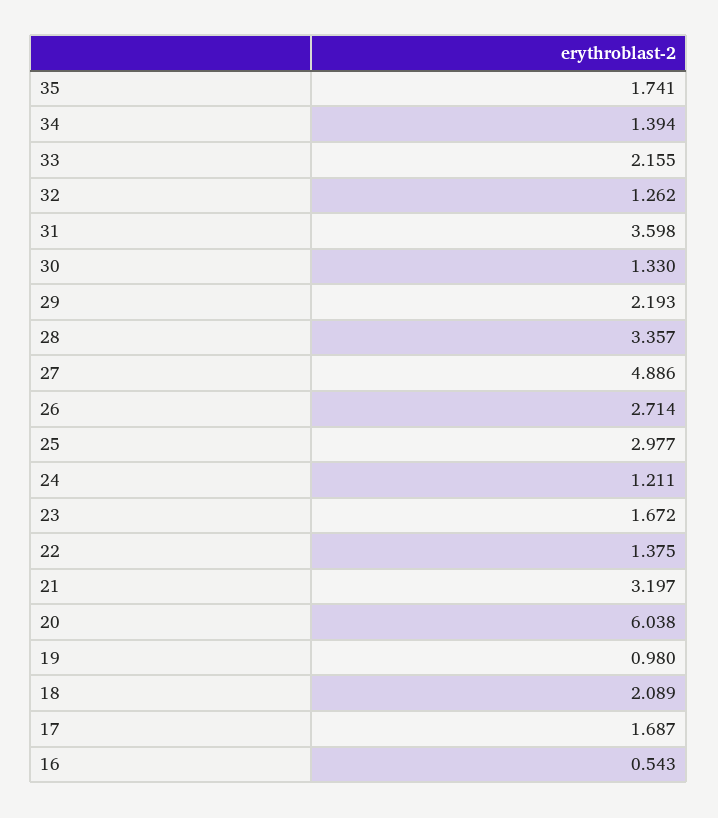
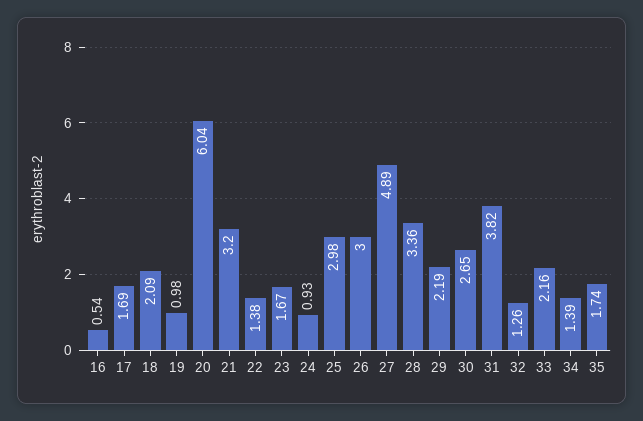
31: 3.598 -> 3.82
30: 1.33 -> 2.65
26: 2.714 -> 3
24: 1.211 -> 0.93

